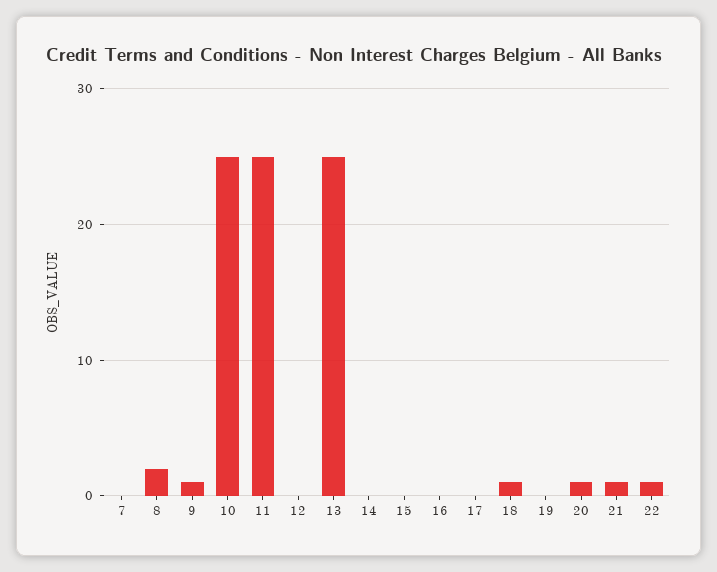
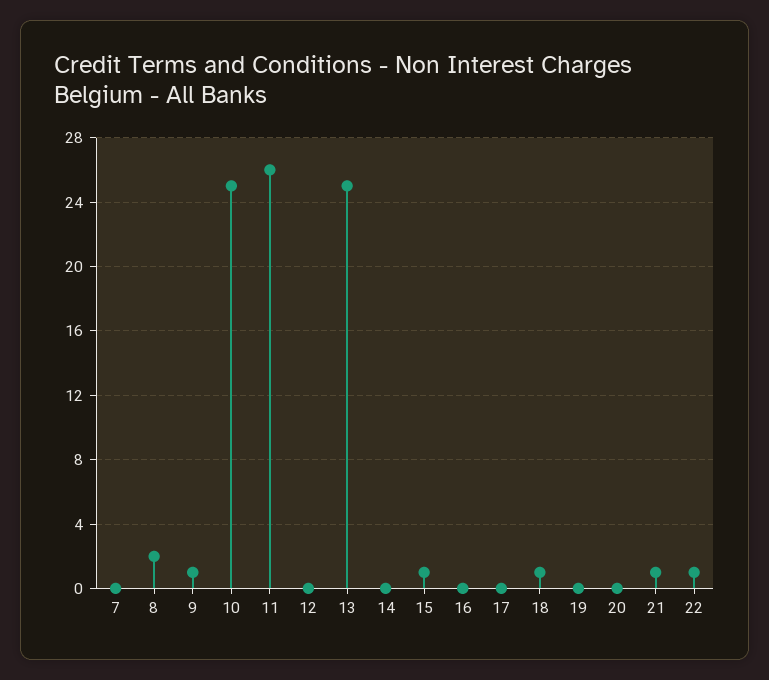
11: 25 -> 26
15: 0 -> 1
20: 1 -> 0

